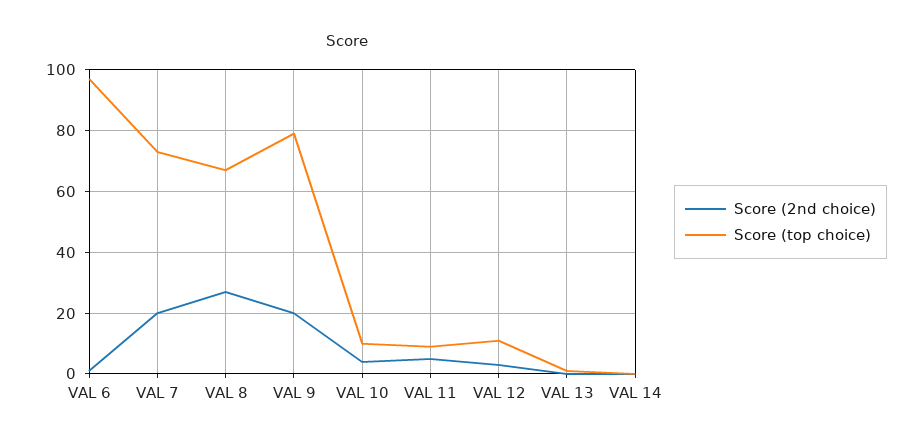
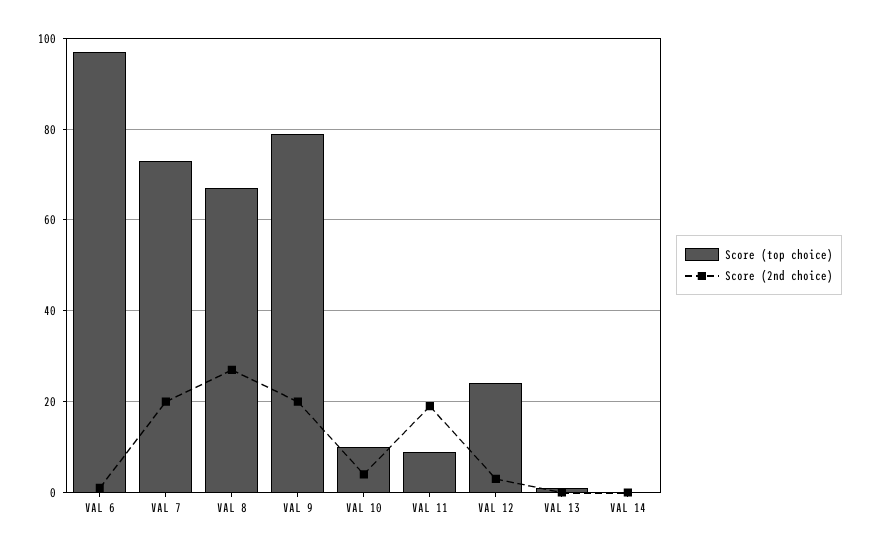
Score (2nd choice), VAL 11: 5 -> 20
Score (top choice), VAL 12: 10 -> 25

